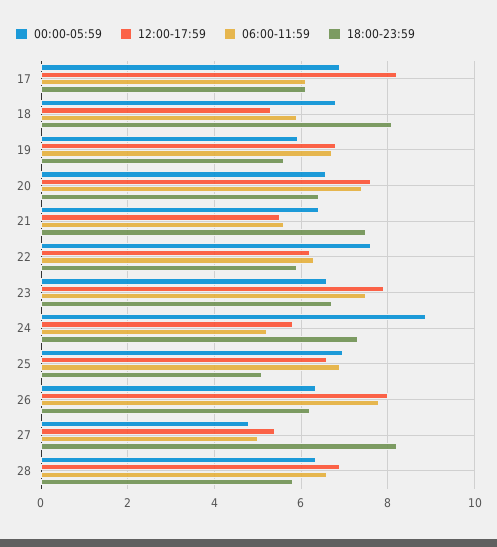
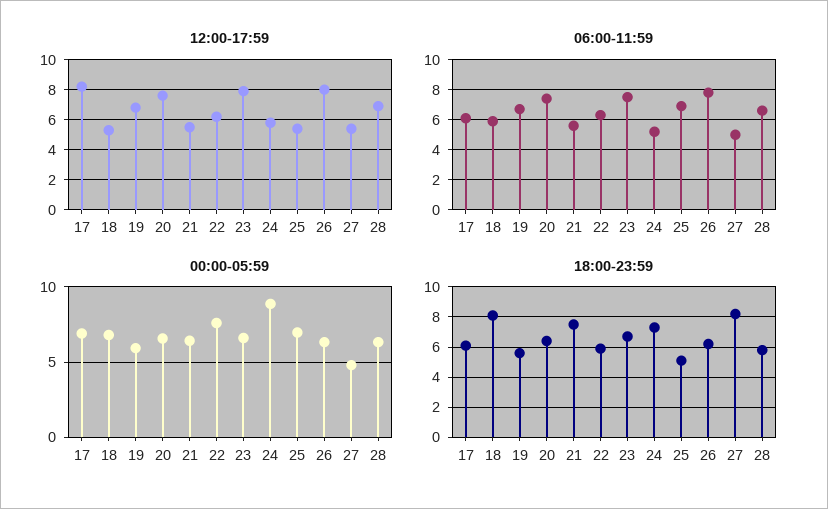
12:00-17:59, 25: 6.6 -> 5.5

